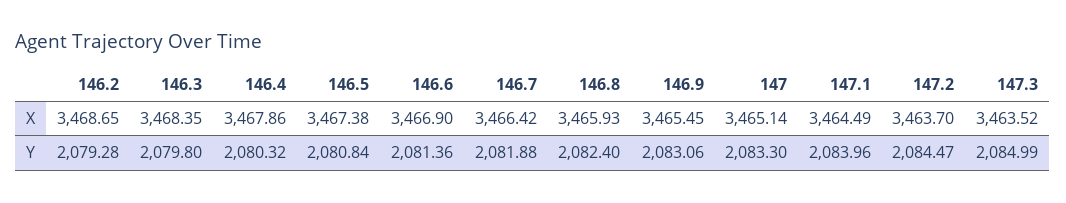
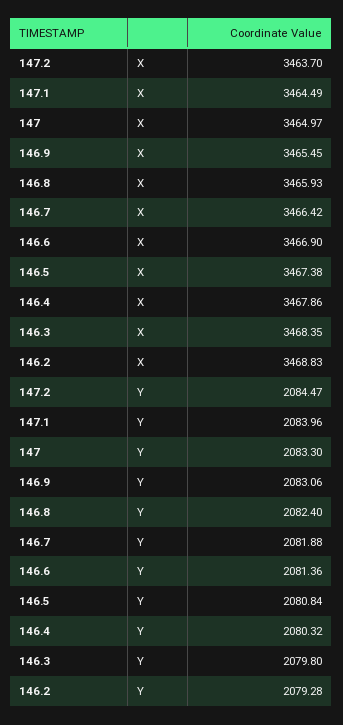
146.2, X: 3468.65 -> 3468.83
147, X: 3465.14 -> 3464.97
147.3, X: 3463.52 -> none
147.3, Y: 2084.99 -> none

